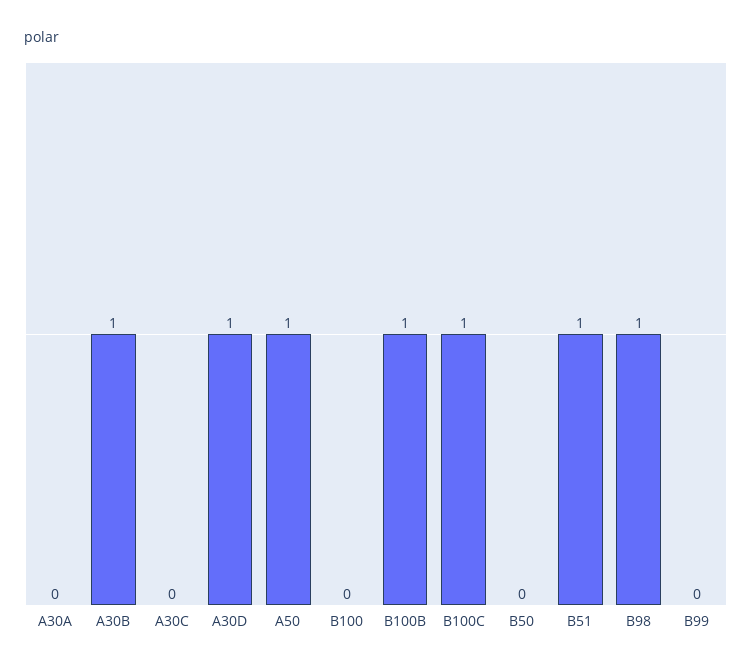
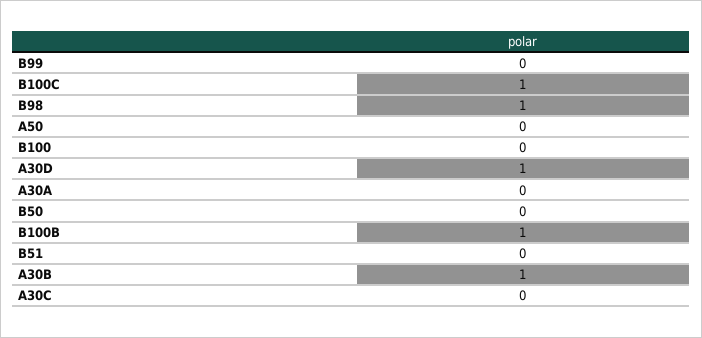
A50: 1 -> 0
B51: 1 -> 0

